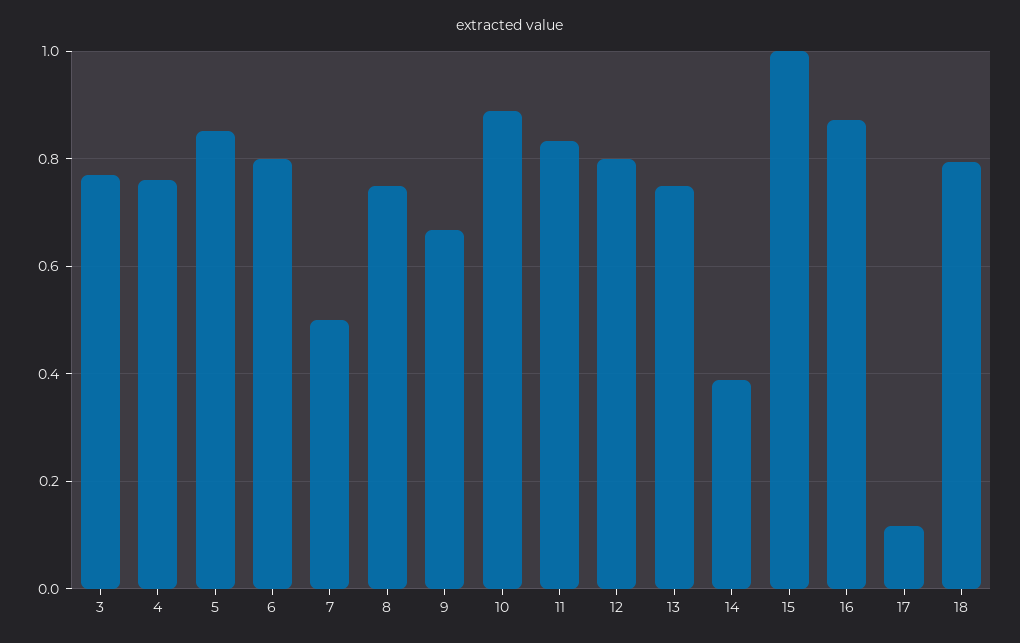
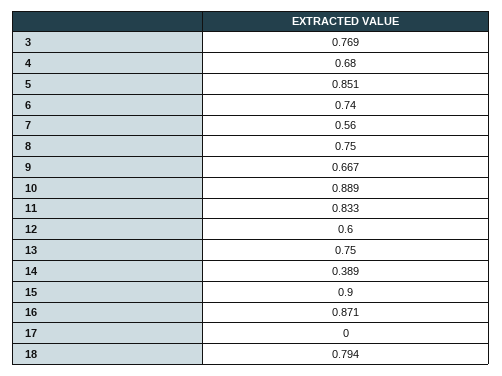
4: 0.76 -> 0.68
6: 0.8 -> 0.74
7: 0.5 -> 0.56
12: 0.8 -> 0.6
15: 1 -> 0.9
17: 0.12 -> 0

